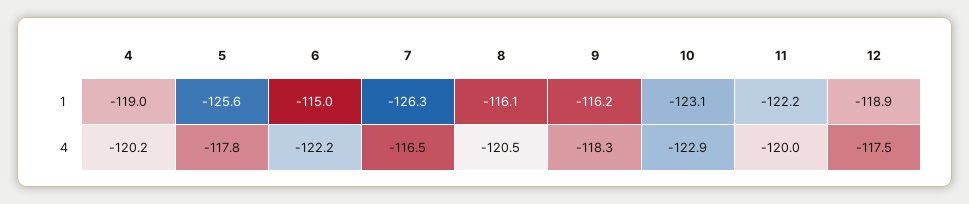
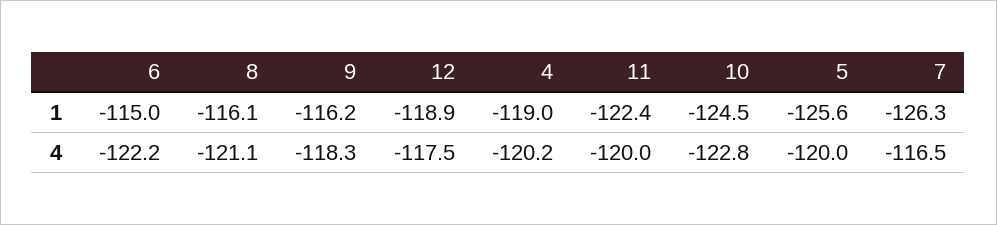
10, 1: -123.1 -> -124.5
11, 1: -122.2 -> -122.4
5, 4: -117.8 -> -120
8, 4: -120.5 -> -121.1
10, 4: -122.9 -> -122.8

